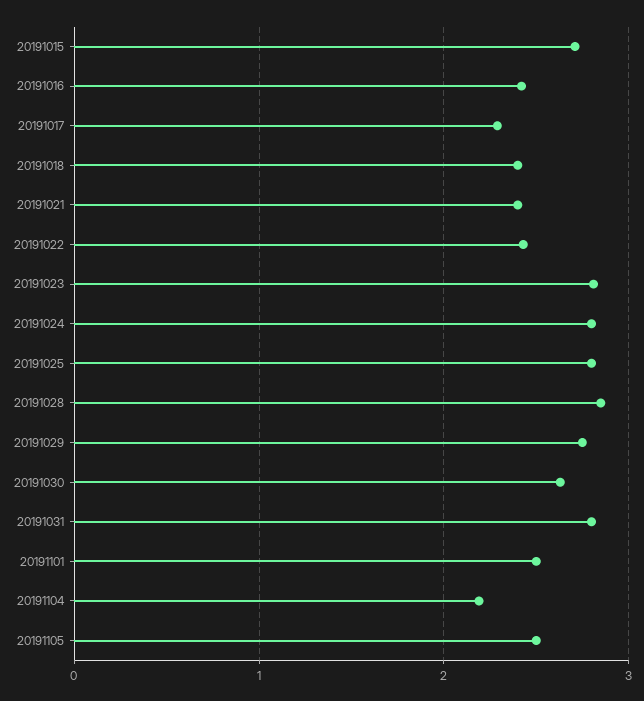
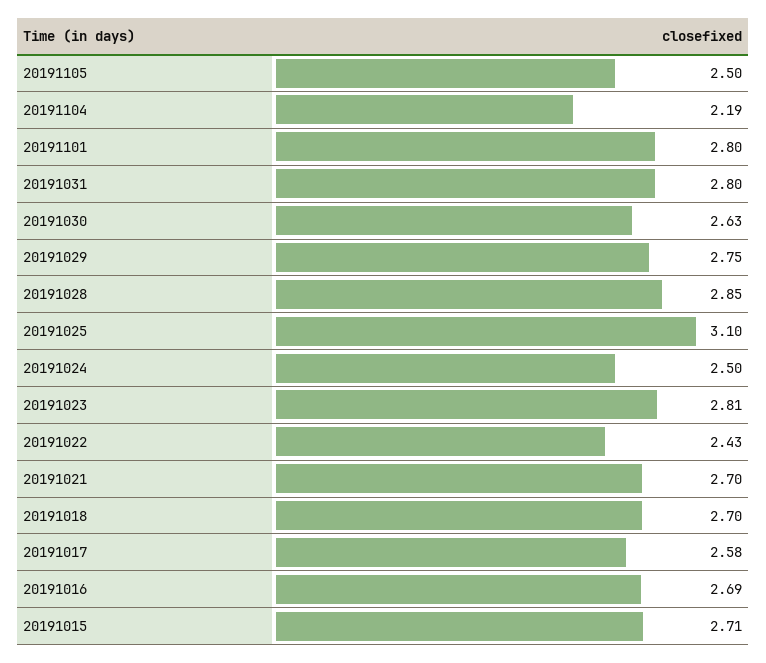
20191016: 2.4 -> 2.69
20191017: 2.3 -> 2.58
20191018: 2.4 -> 2.7
20191021: 2.4 -> 2.7
20191024: 2.8 -> 2.5
20191025: 2.8 -> 3.1
20191101: 2.5 -> 2.8

